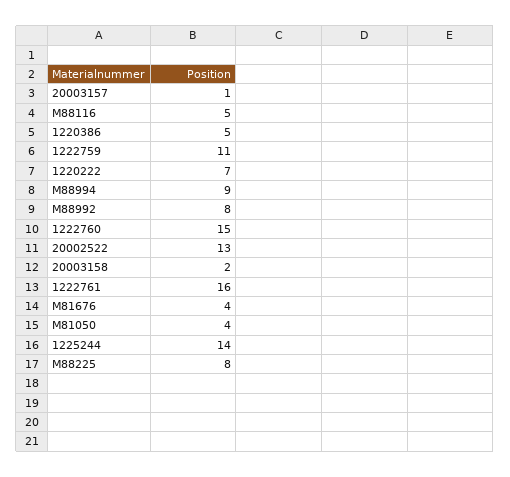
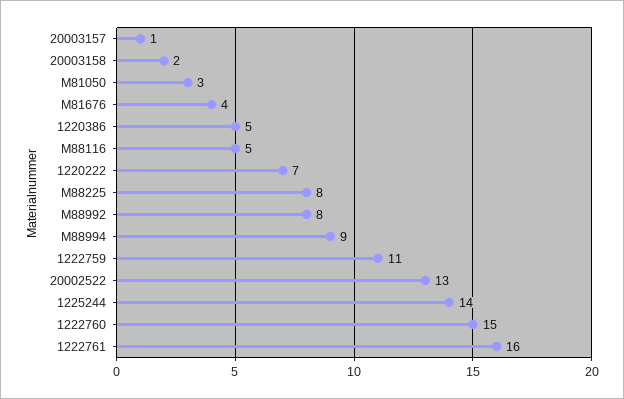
M81050: 4 -> 3

